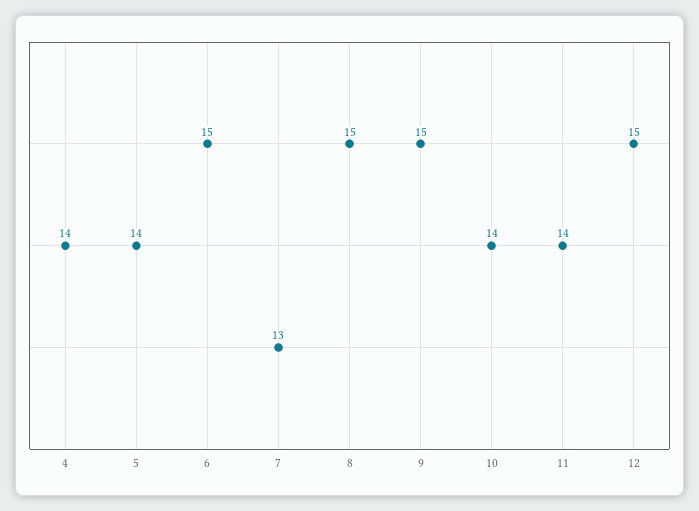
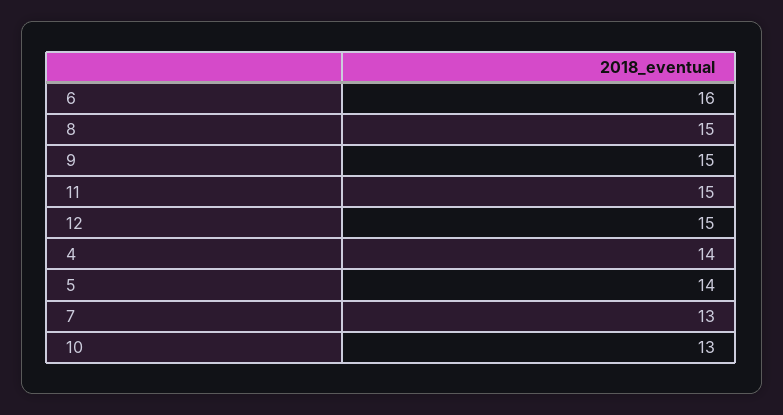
6: 15 -> 16
10: 14 -> 13
11: 14 -> 15

